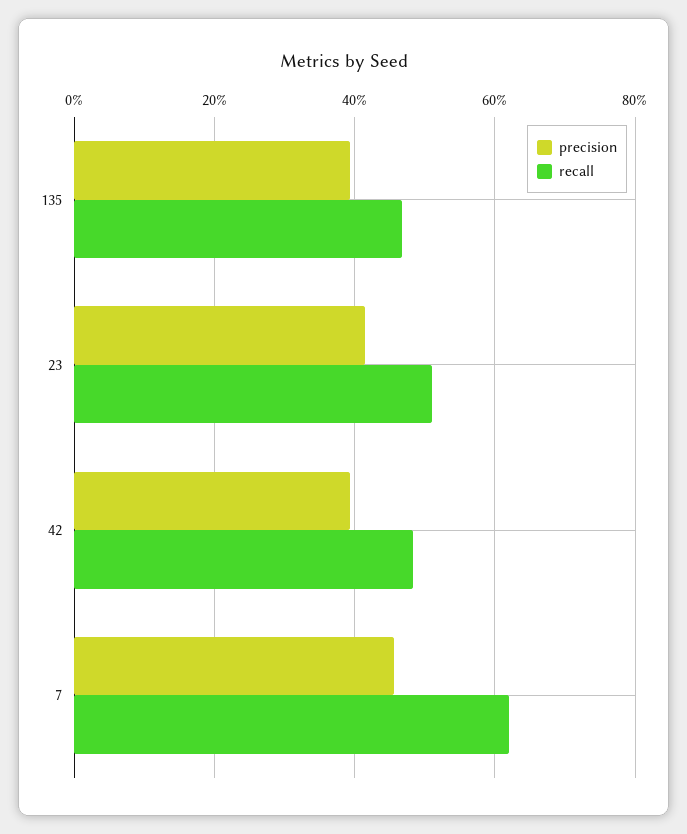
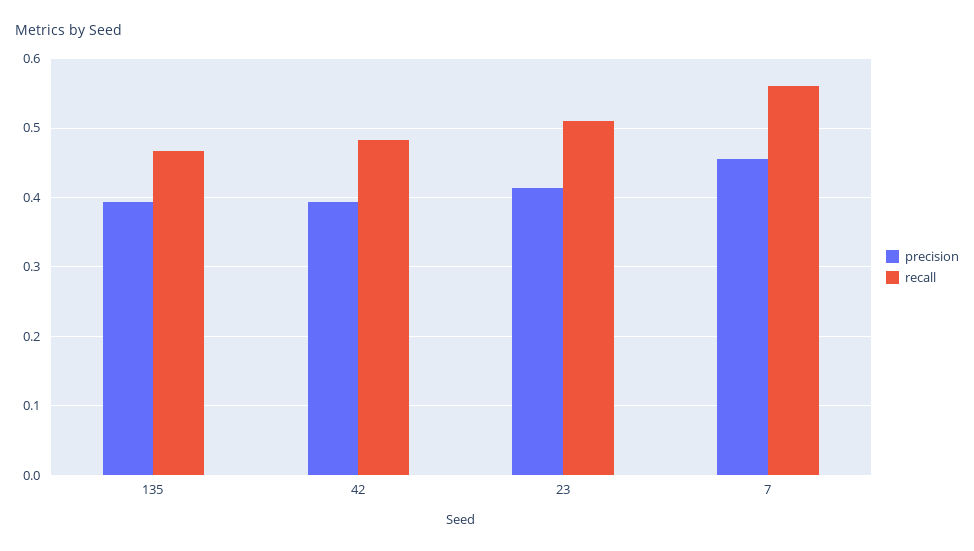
recall, 7: 0.62 -> 0.56

